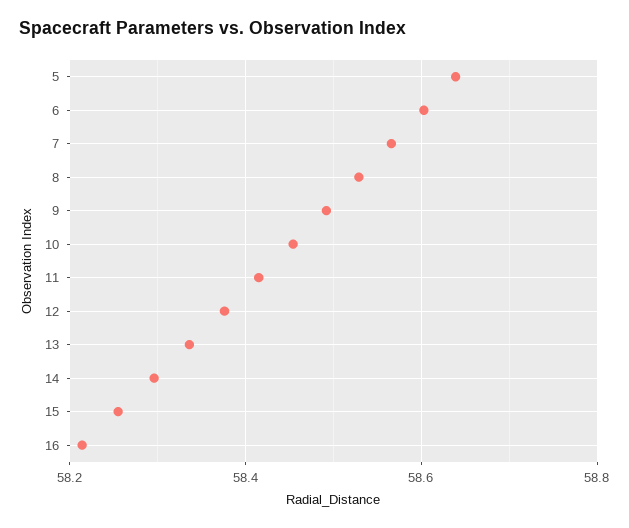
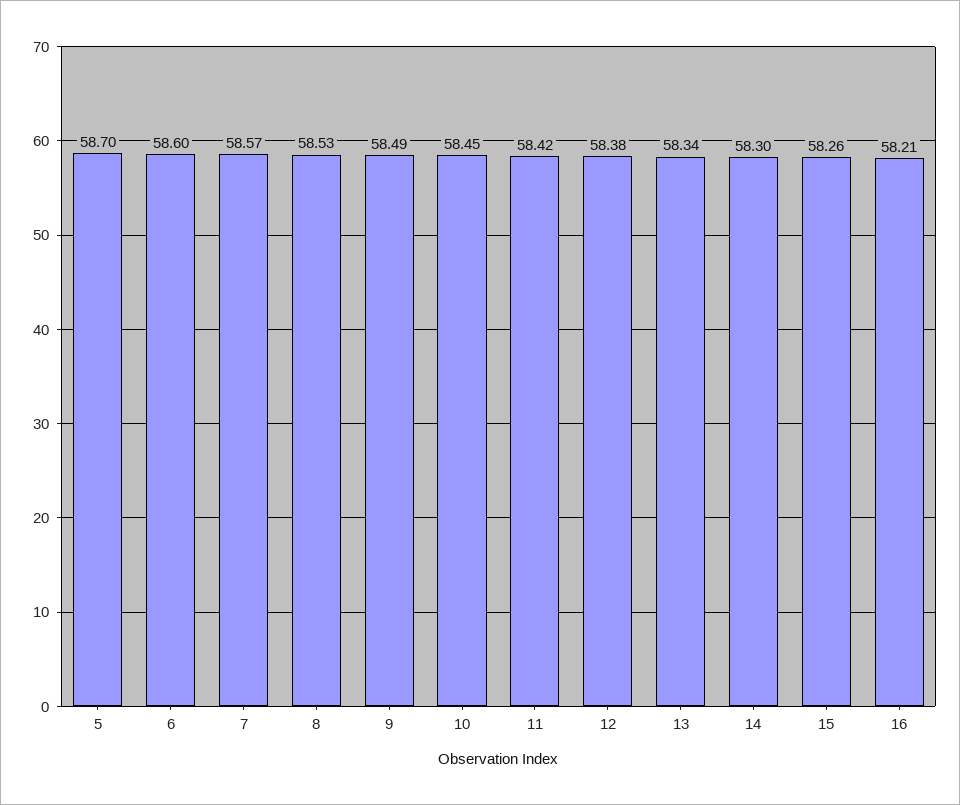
5: 58.64 -> 58.7

